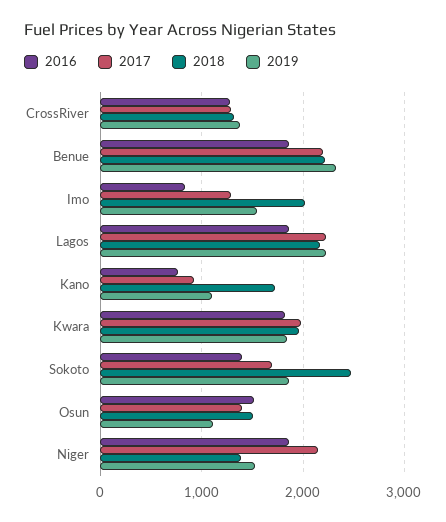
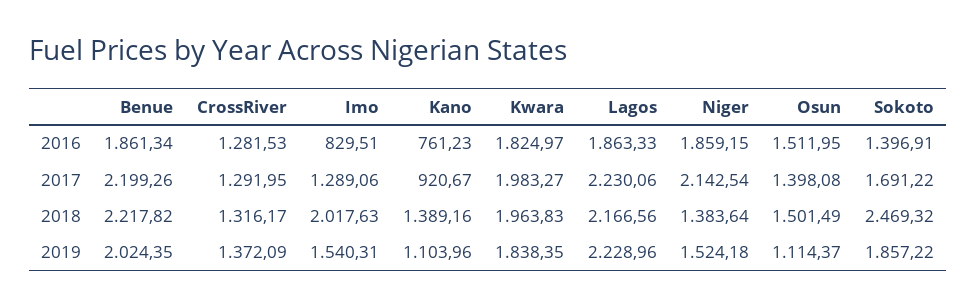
2019, Benue: 2300 -> 2024.35
2018, Kano: 1700 -> 1389.16

